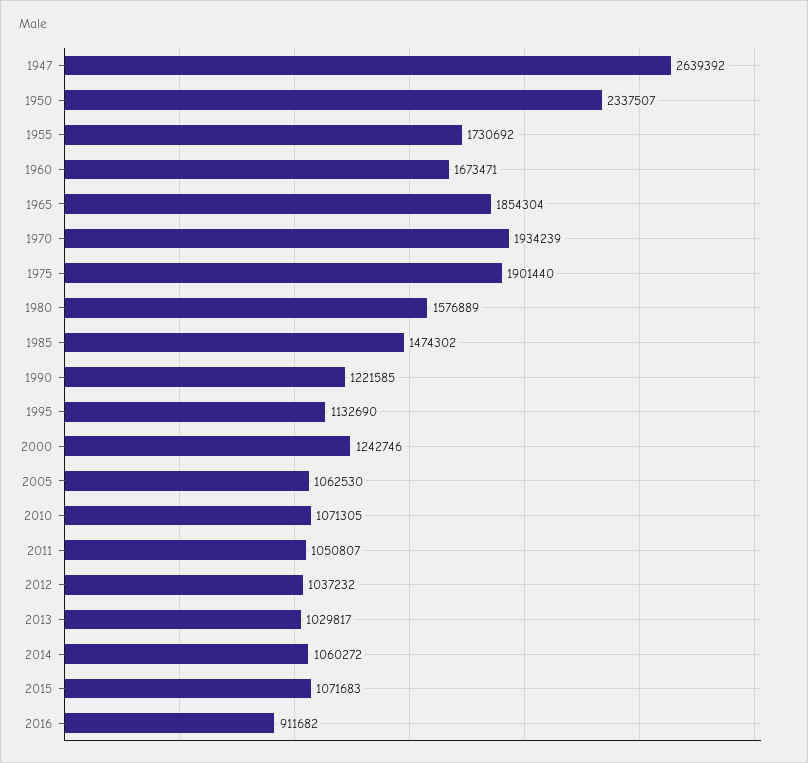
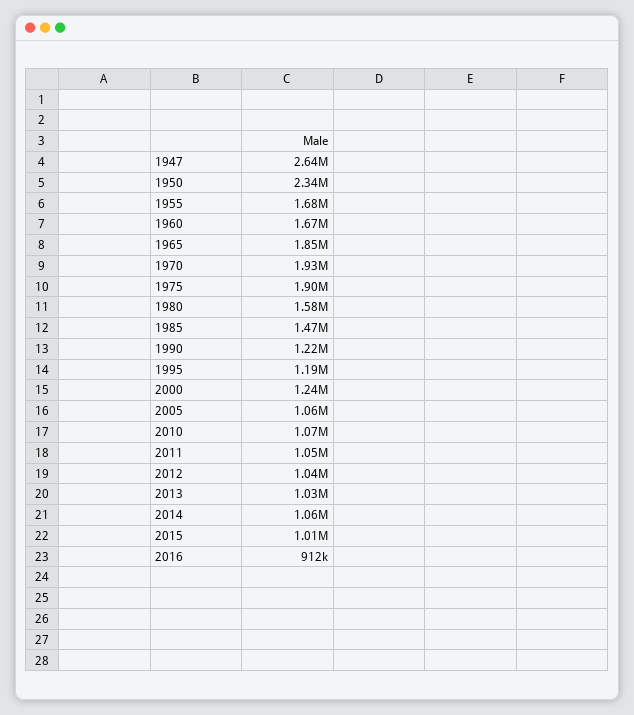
1955: 1730692 -> 1680000
1995: 1132690 -> 1190000
2015: 1071683 -> 1010000

